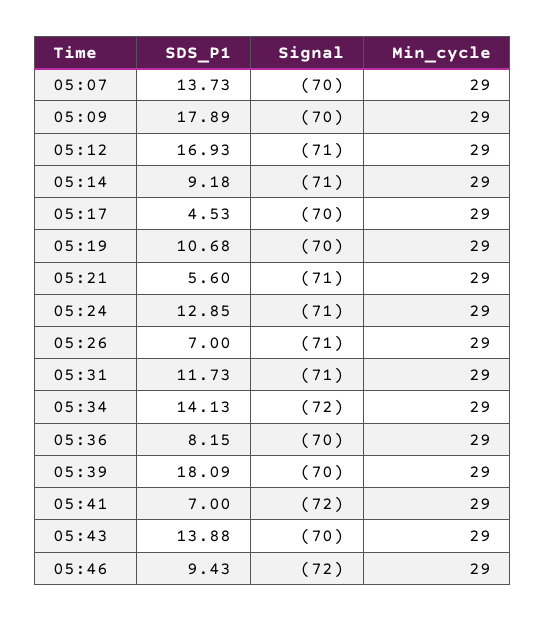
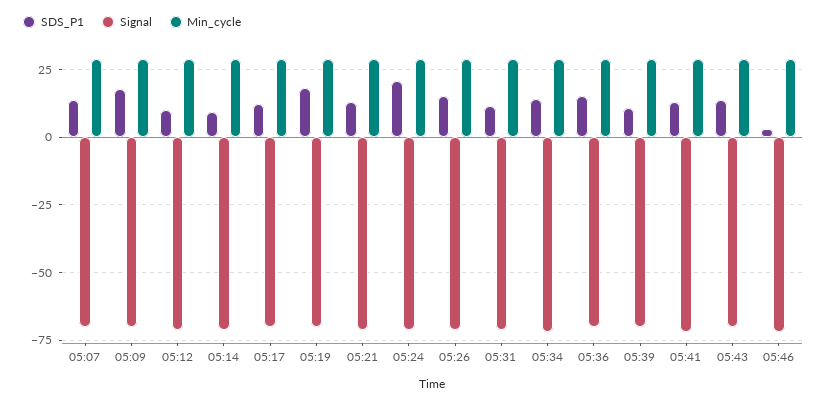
SDS_P1, 05:12: 16.93 -> 10
SDS_P1, 05:17: 4.53 -> 12.5
SDS_P1, 05:19: 10.68 -> 17.5
SDS_P1, 05:21: 5.6 -> 12.5
SDS_P1, 05:24: 12.85 -> 20
SDS_P1, 05:26: 7 -> 15
SDS_P1, 05:36: 8.15 -> 15
SDS_P1, 05:39: 18.09 -> 10
SDS_P1, 05:41: 7 -> 12.5
SDS_P1, 05:46: 9.43 -> 2.5

